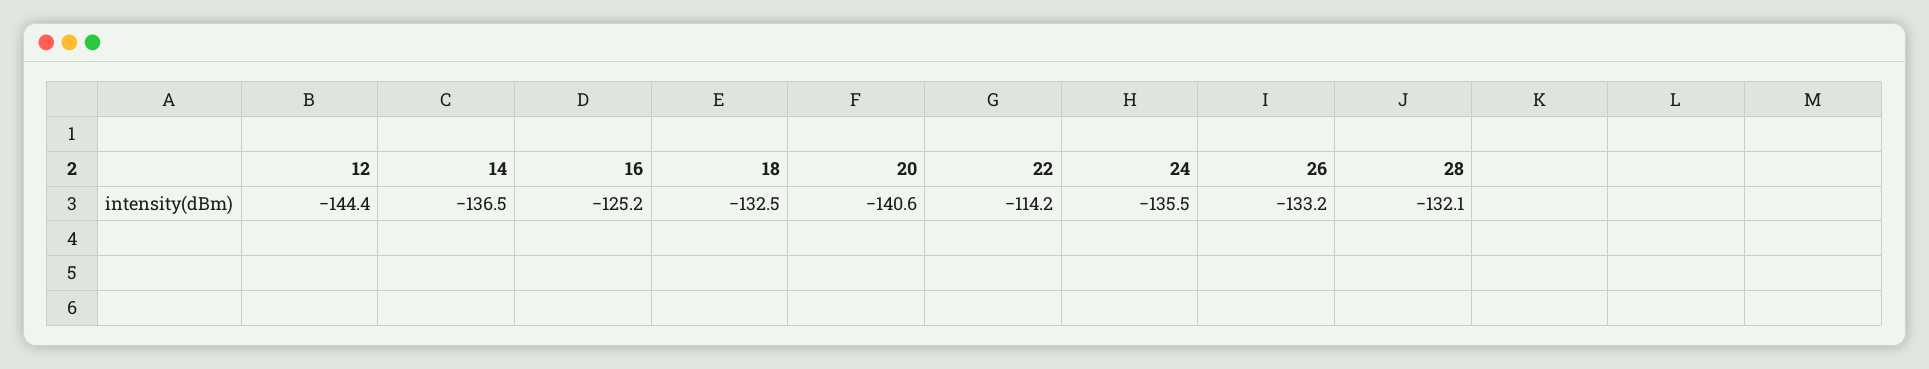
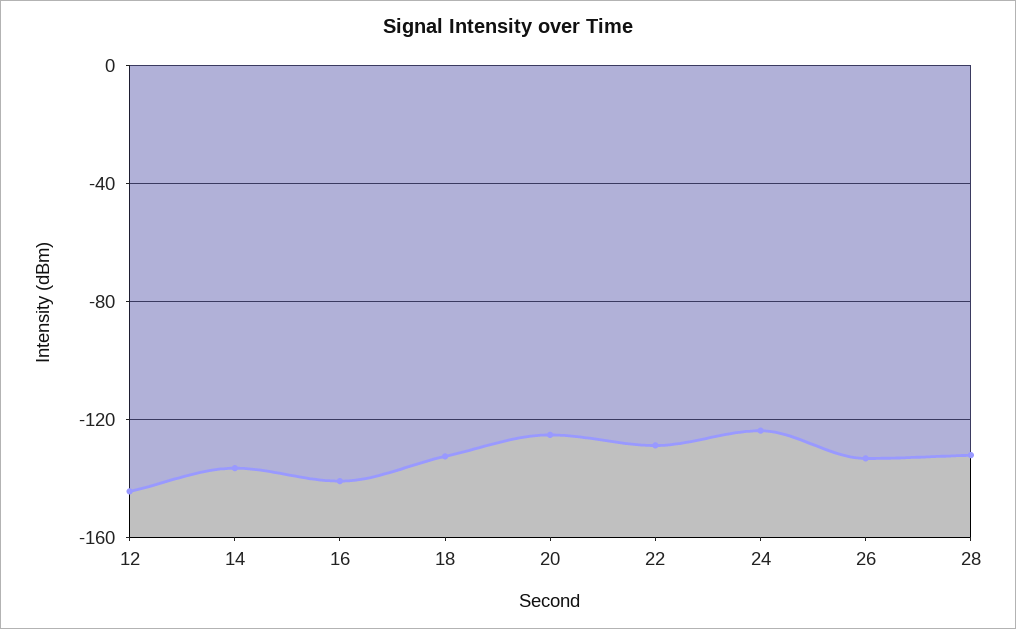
16: -125.2 -> -140
20: -140.6 -> -125
22: -114.2 -> -130
24: -135.5 -> -125

